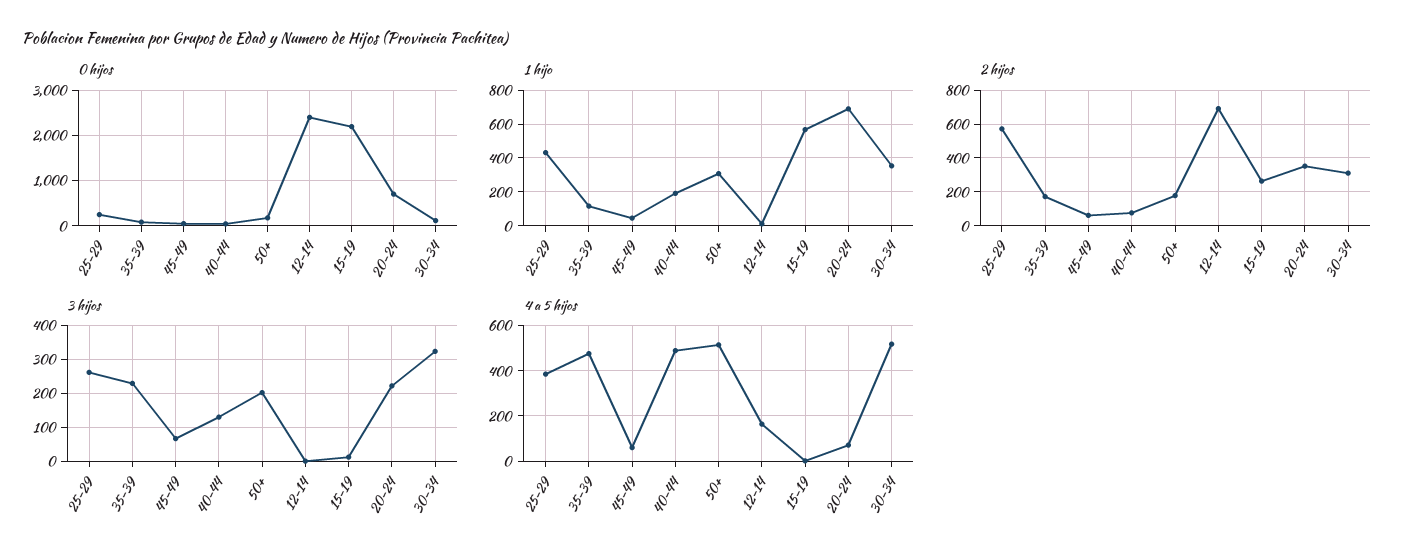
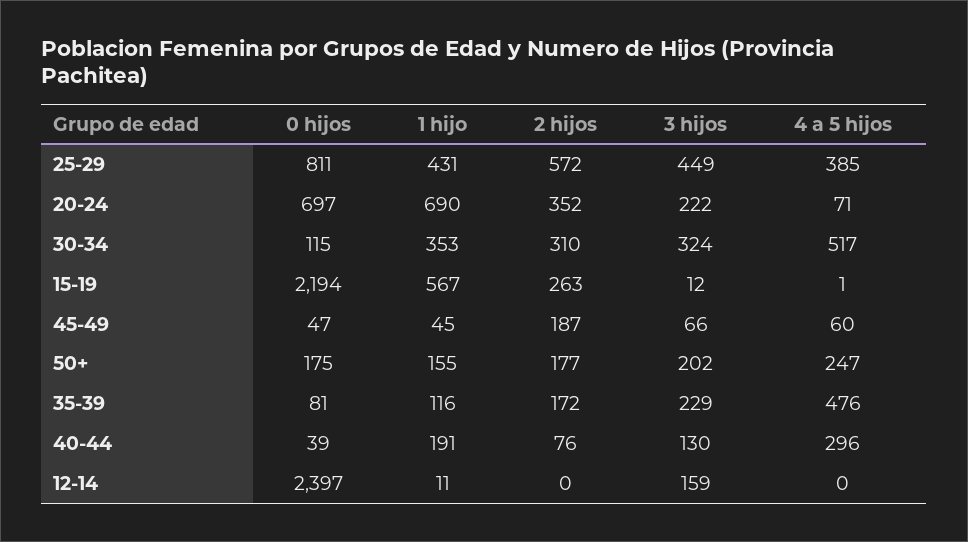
0 hijos, 25-29: 200 -> 811
1 hijo, 50+: 300 -> 155
2 hijos, 45-49: 50 -> 187
2 hijos, 12-14: 700 -> 0
3 hijos, 25-29: 260 -> 449
3 hijos, 12-14: 0 -> 159
4 a 5 hijos, 40-44: 500 -> 296
4 a 5 hijos, 50+: 500 -> 247
4 a 5 hijos, 12-14: 150 -> 0

